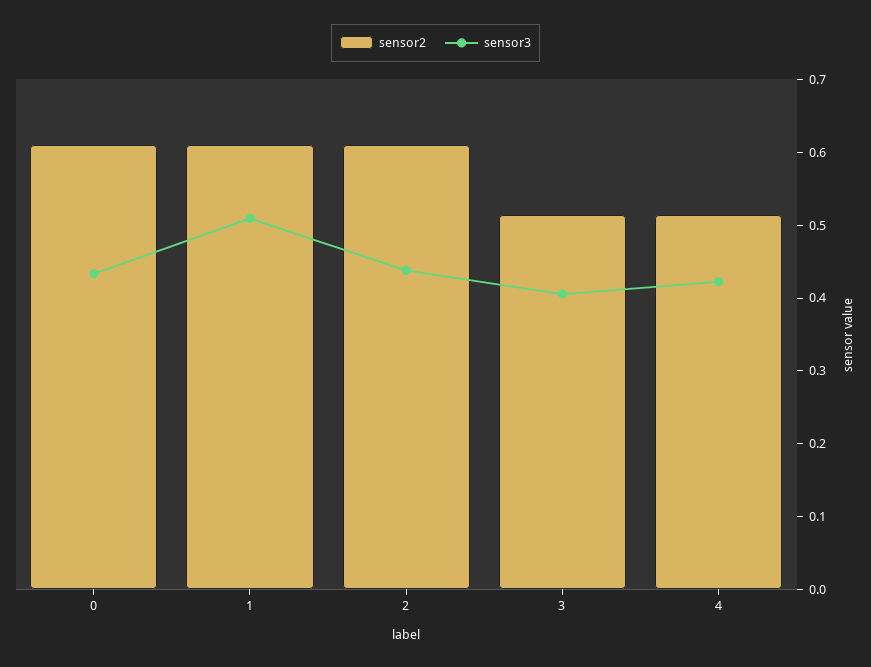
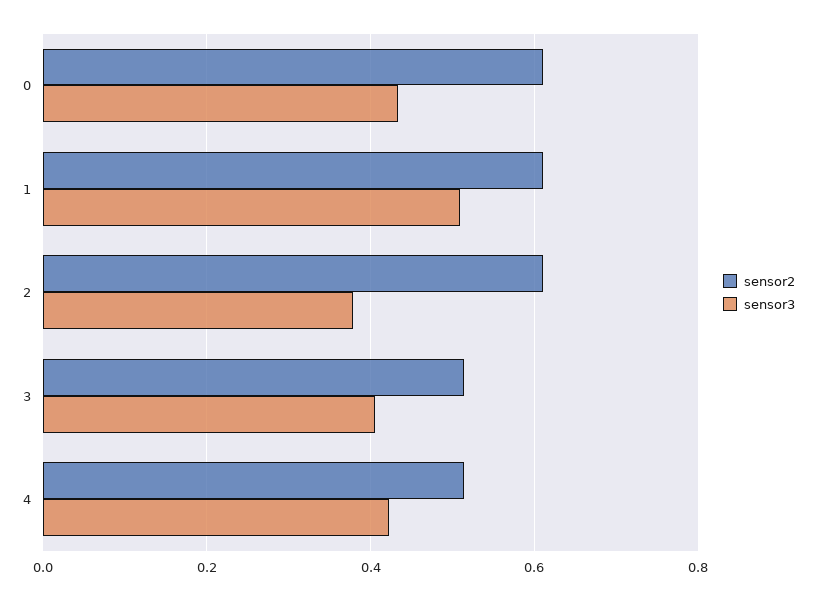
sensor3, 2: 0.44 -> 0.38

